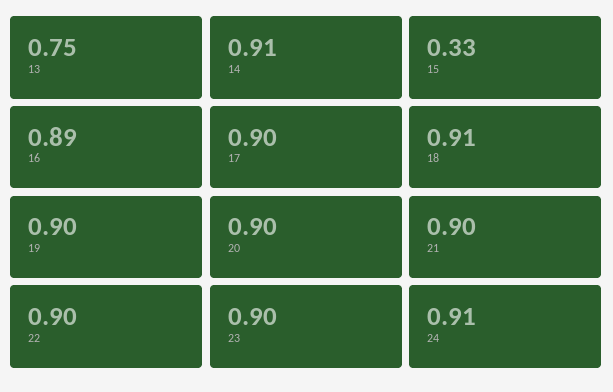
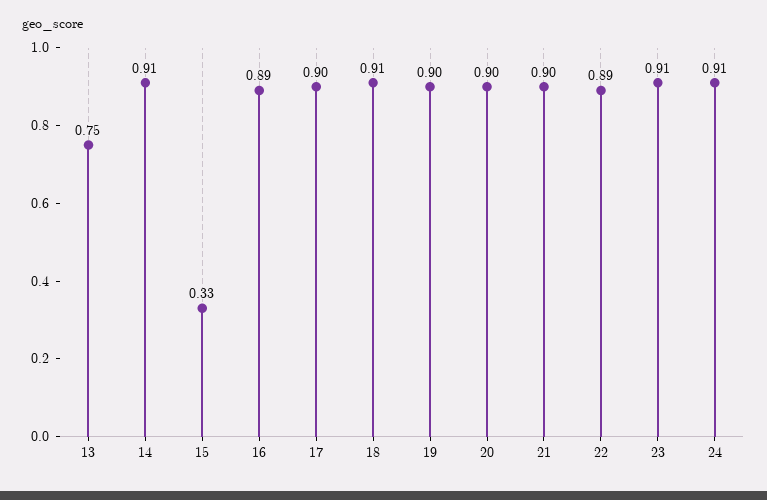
22: 0.9 -> 0.89
23: 0.9 -> 0.91

